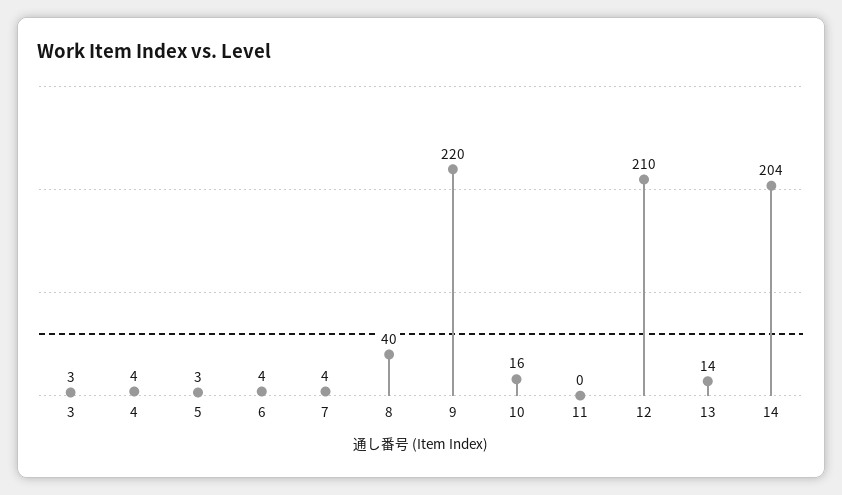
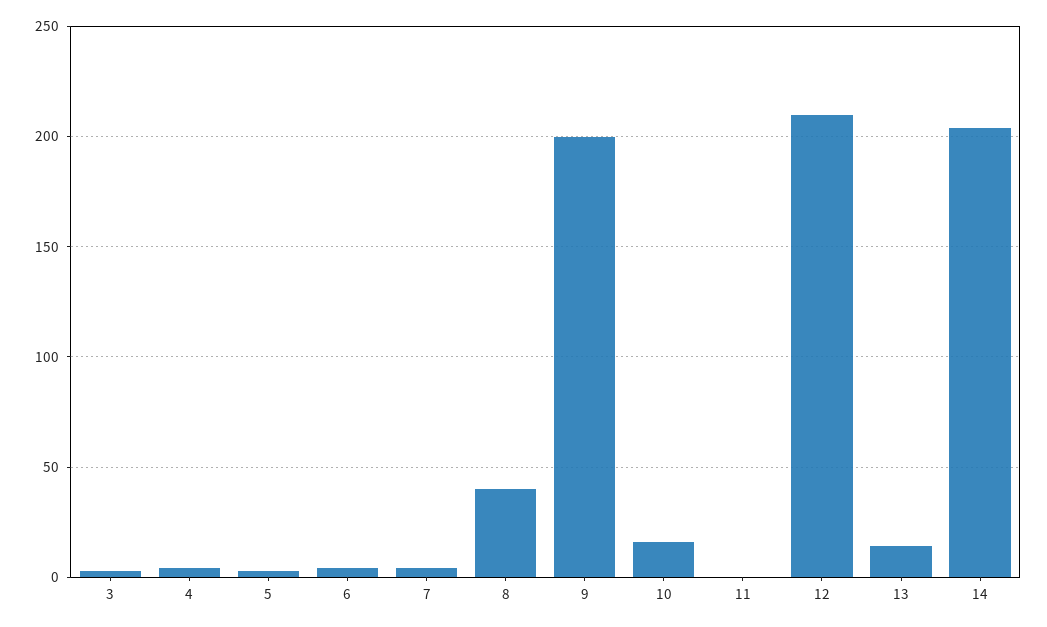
9: 220 -> 200

